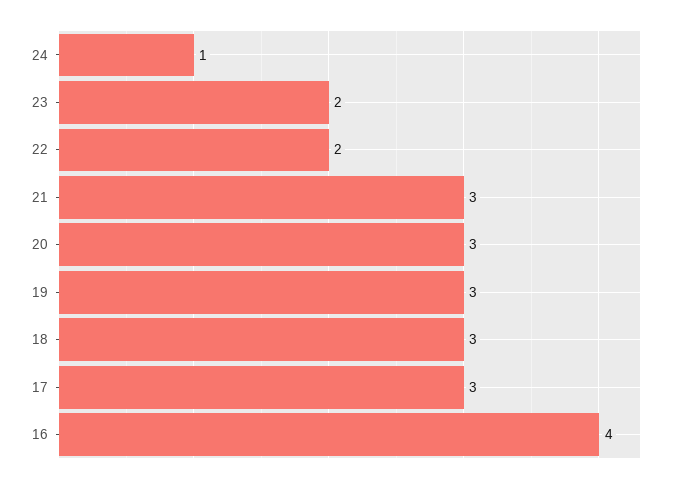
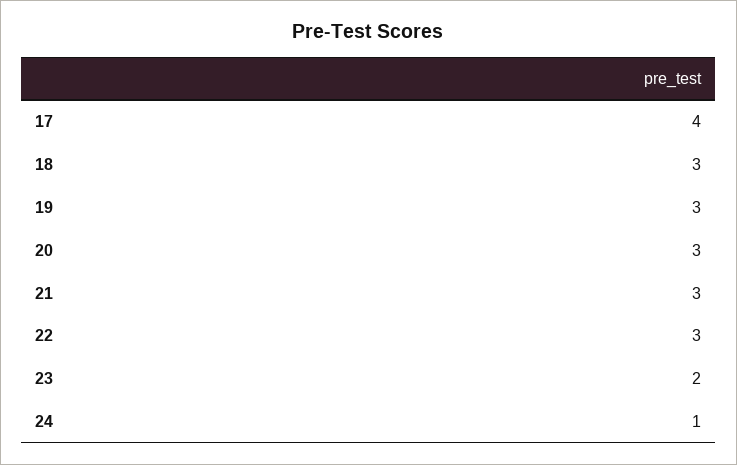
22: 2 -> 3
17: 3 -> 4
16: 4 -> none

